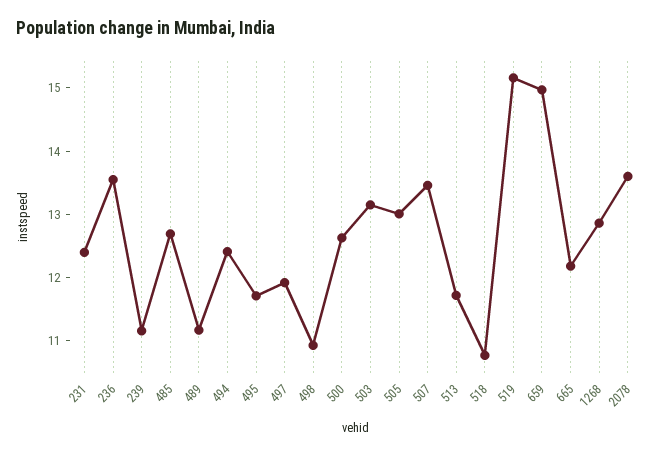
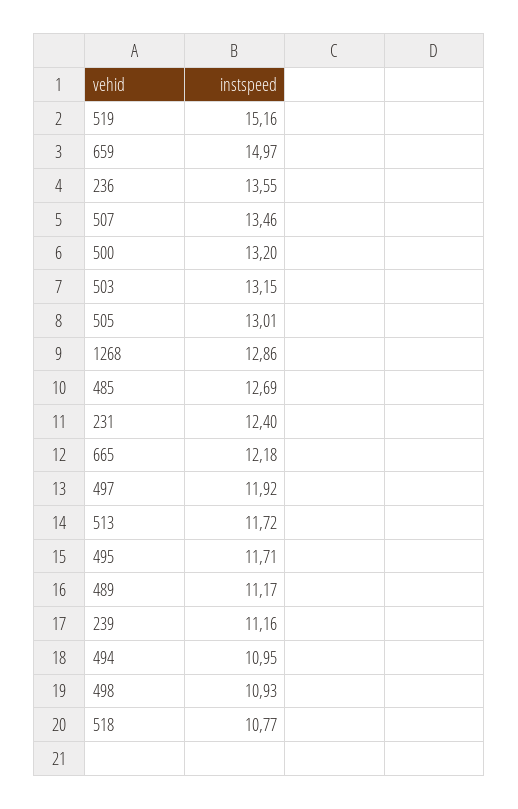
494: 12.4 -> 10.95
500: 12.6 -> 13.2
2078: 13.6 -> none

